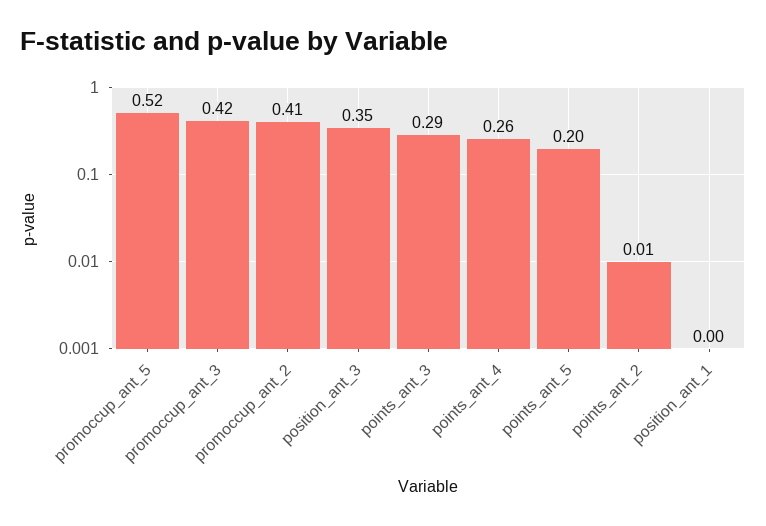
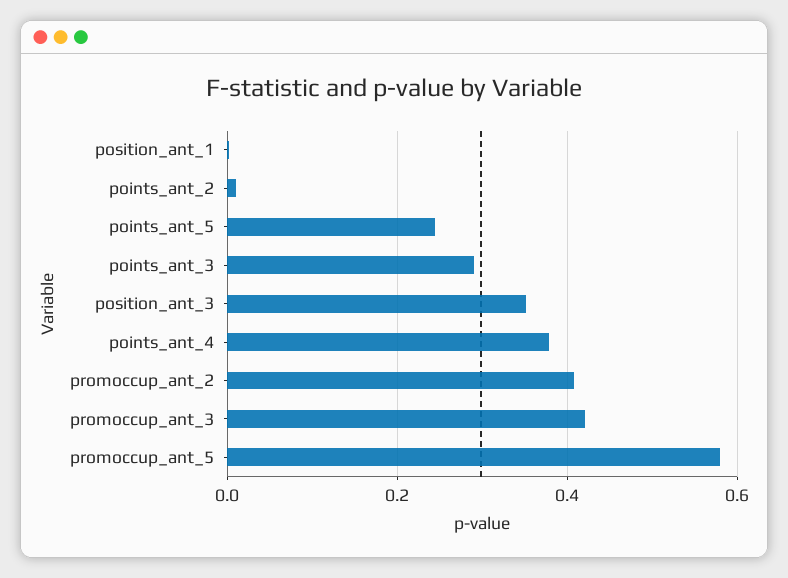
promoccup_ant_5: 0.52 -> 0.58
points_ant_4: 0.26 -> 0.38
points_ant_5: 0.2 -> 0.24

